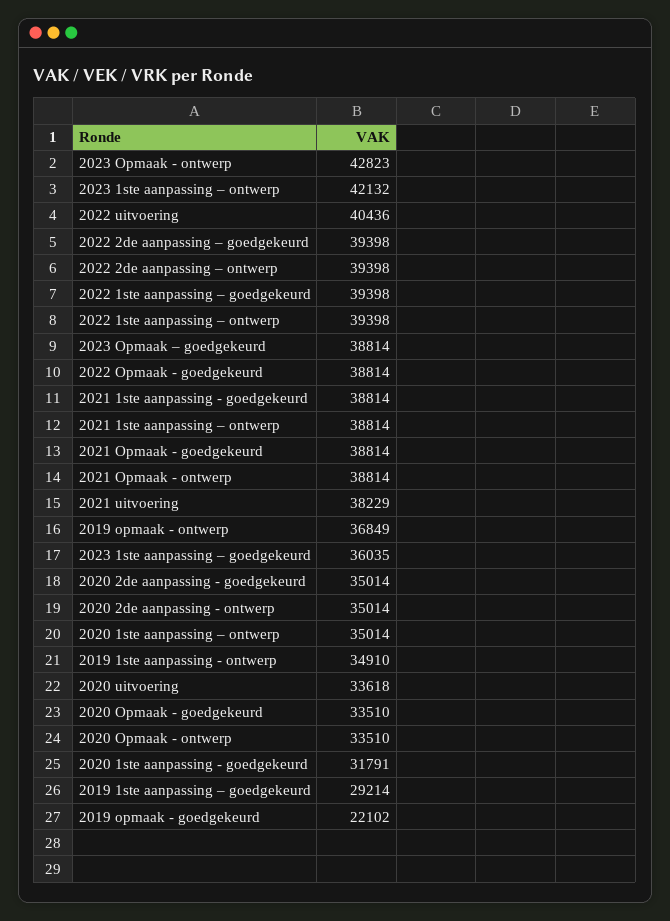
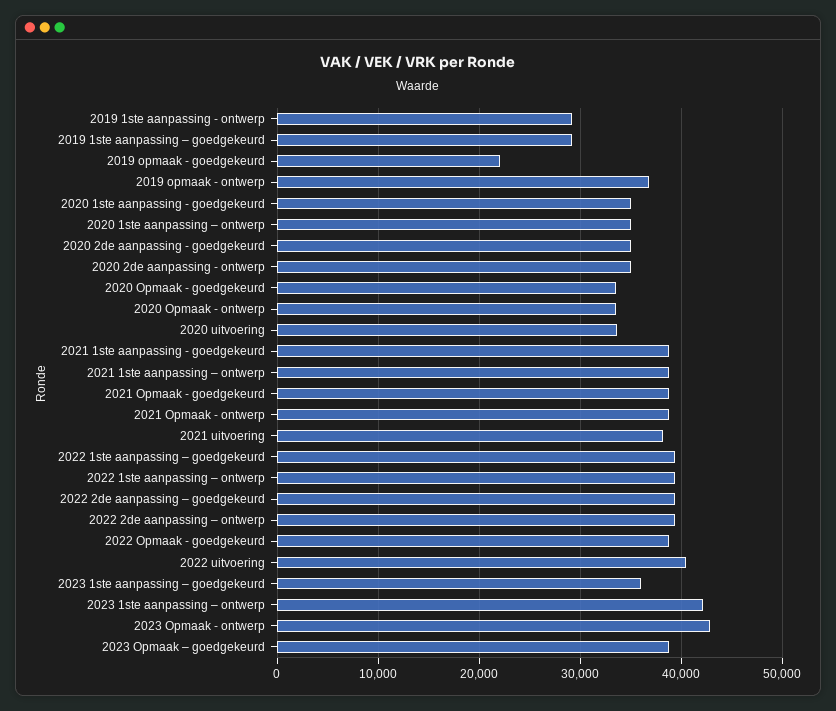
2019 1ste aanpassing - ontwerp: 34910 -> 29000
2020 1ste aanpassing - goedgekeurd: 31791 -> 35000

